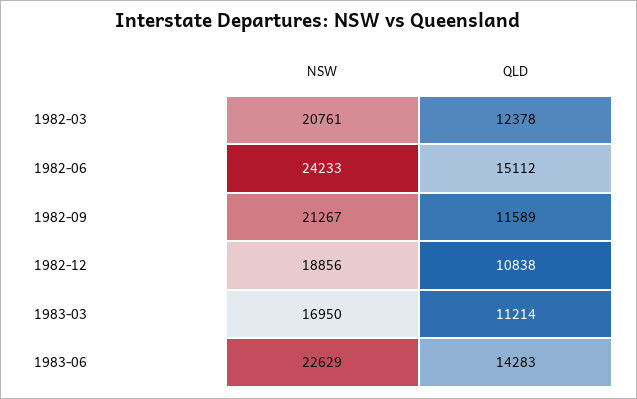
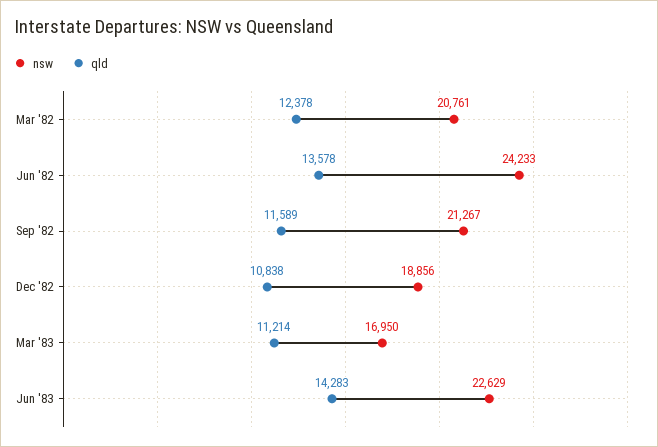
QLD, 1982-06: 15112 -> 13578

